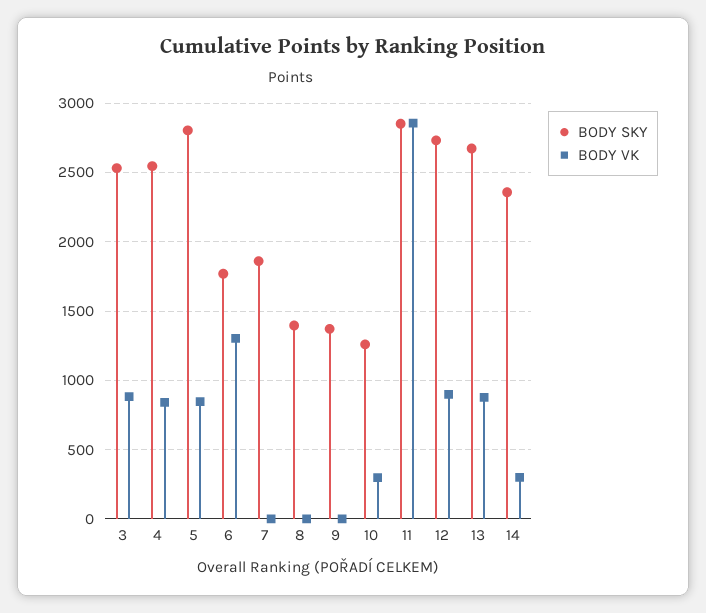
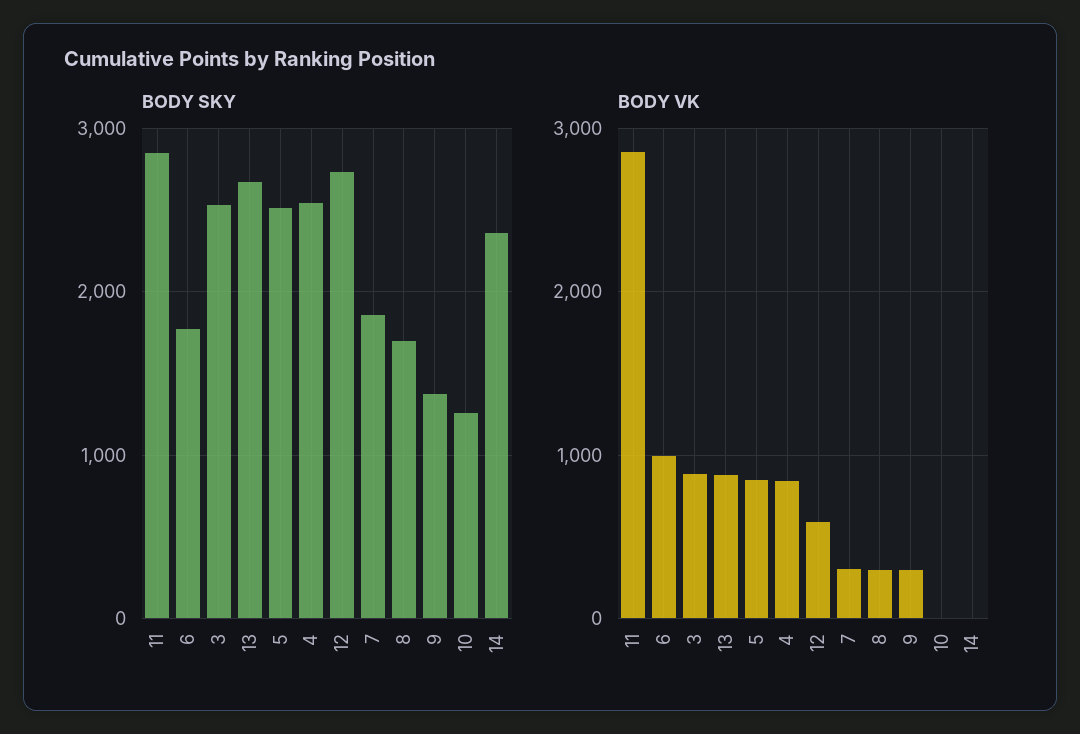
BODY SKY, 5: 2800 -> 2500
BODY VK, 6: 1300 -> 1000
BODY VK, 7: 0 -> 300
BODY SKY, 8: 1400 -> 1700
BODY VK, 8: 0 -> 300
BODY VK, 9: 0 -> 300
BODY VK, 10: 300 -> 0
BODY VK, 12: 900 -> 600
BODY VK, 14: 300 -> 0

